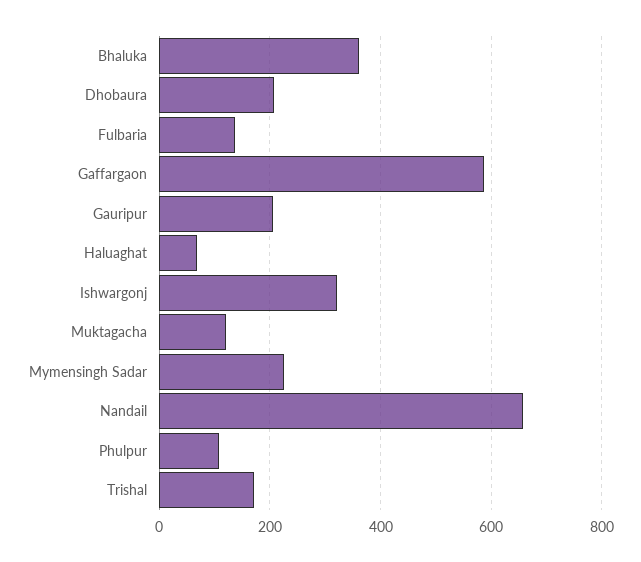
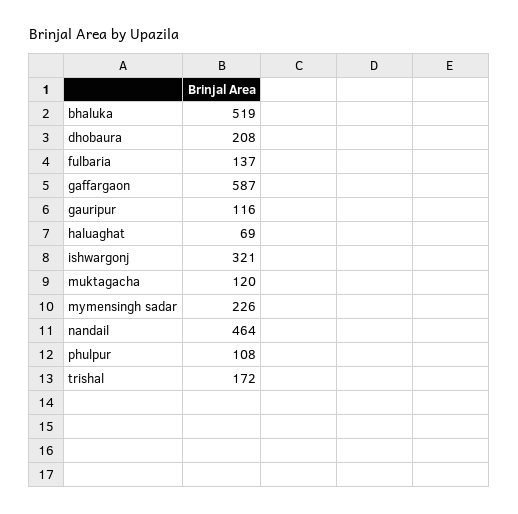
Bhaluka: 360 -> 519
Gauripur: 200 -> 116
Nandail: 660 -> 464

